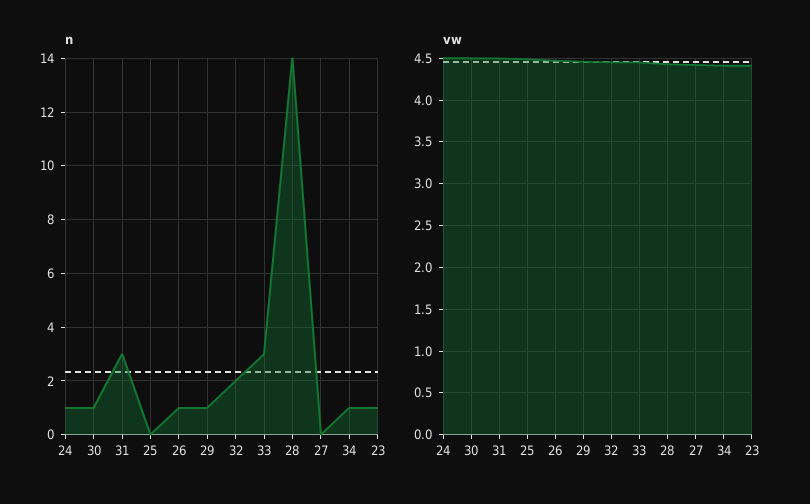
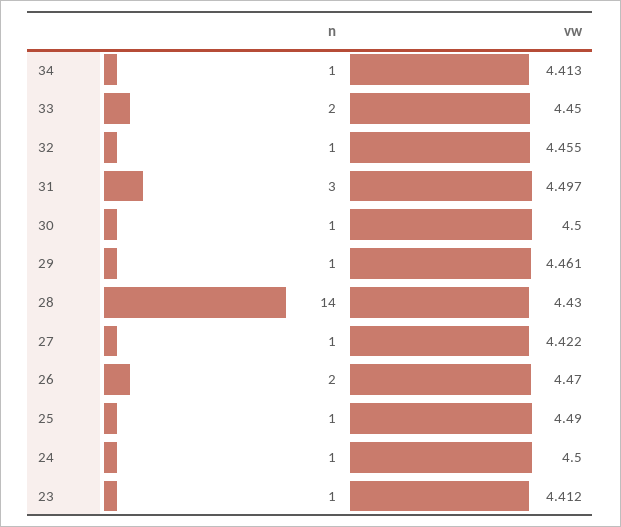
n, 25: 0 -> 1
n, 26: 1 -> 2
n, 32: 2 -> 1
n, 33: 3 -> 2
n, 27: 0 -> 1

